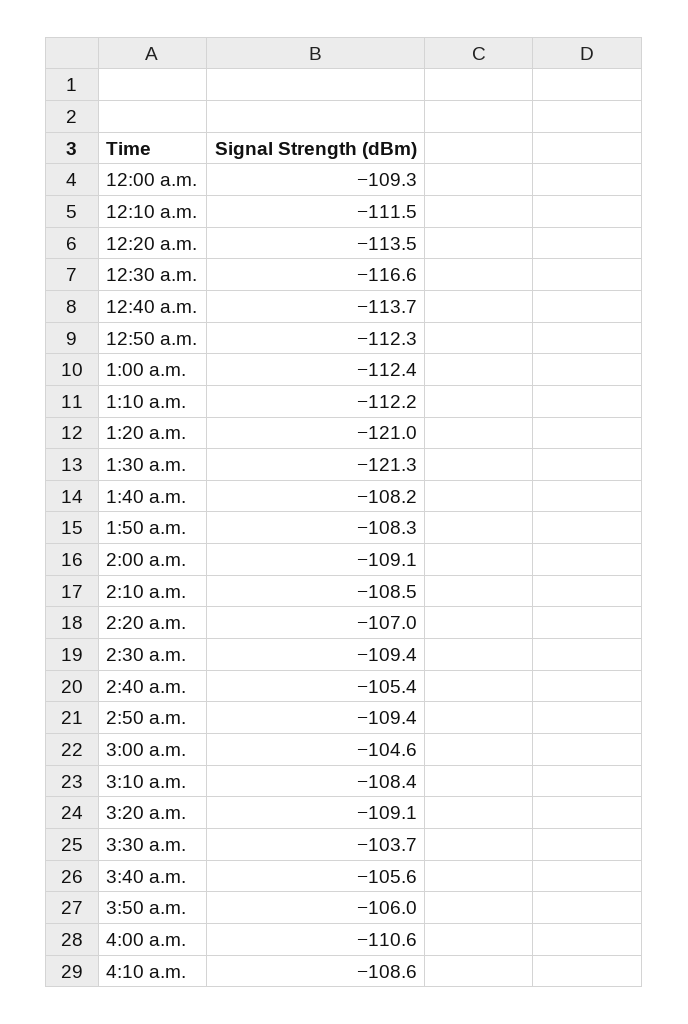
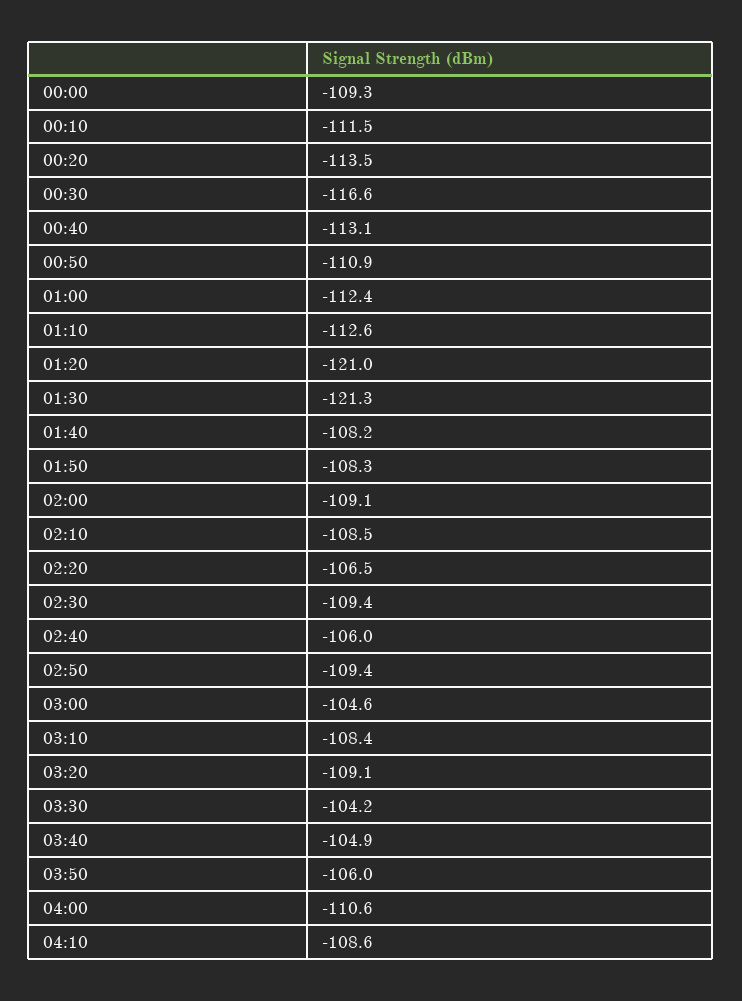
12:40 a.m.: -113.7 -> -113.1
12:50 a.m.: -112.3 -> -110.9
1:10 a.m.: -112.2 -> -112.6
2:20 a.m.: -107 -> -106.5
2:40 a.m.: -105.4 -> -106
3:30 a.m.: -103.7 -> -104.2
3:40 a.m.: -105.6 -> -104.9

